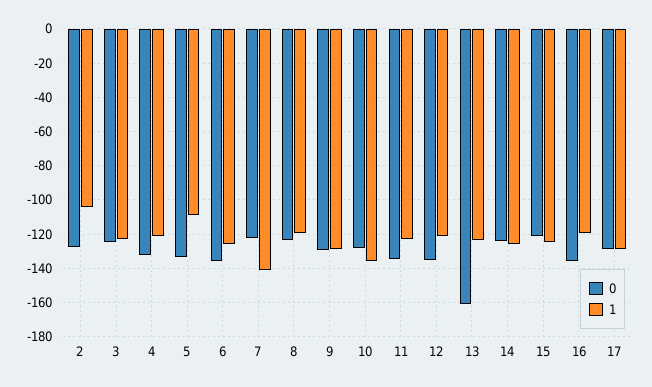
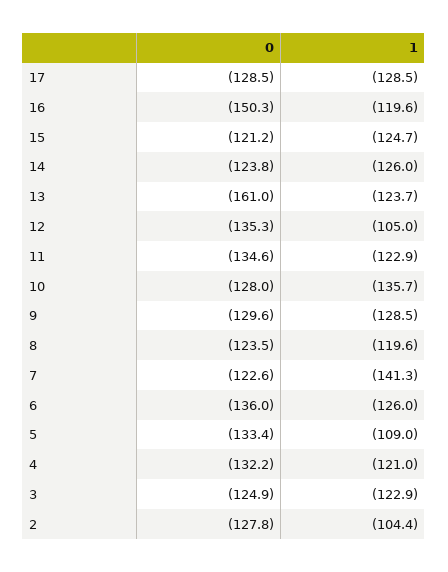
1, 12: -120 -> -105
0, 16: -135 -> -150.3

